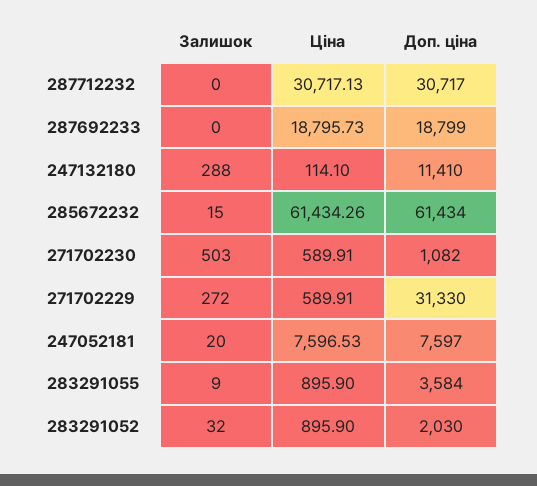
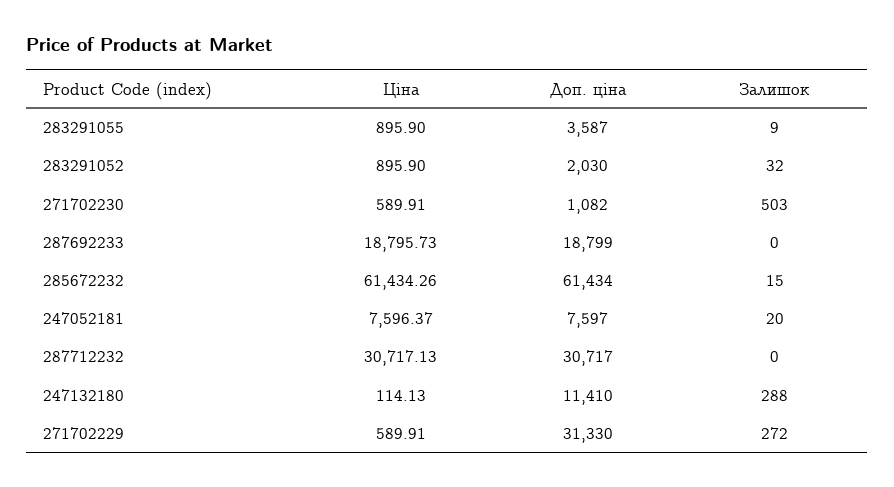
Ціна, 247132180: 114.1 -> 114.13
Ціна, 247052181: 7596.53 -> 7596.37
Доп. ціна, 283291055: 3584 -> 3587

